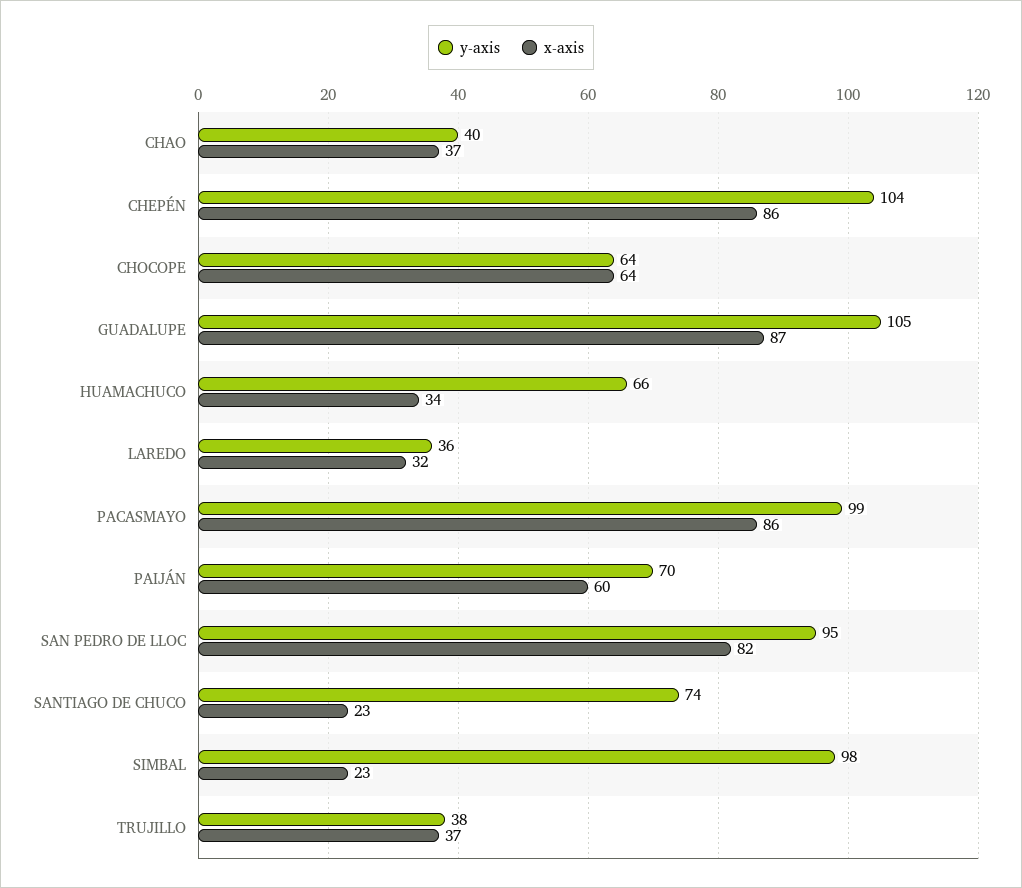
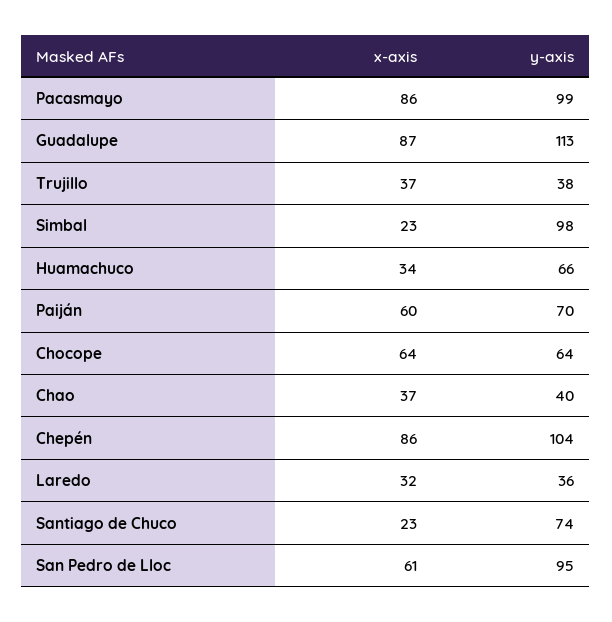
y-axis, GUADALUPE: 105 -> 113
x-axis, SAN PEDRO DE LLOC: 82 -> 61

